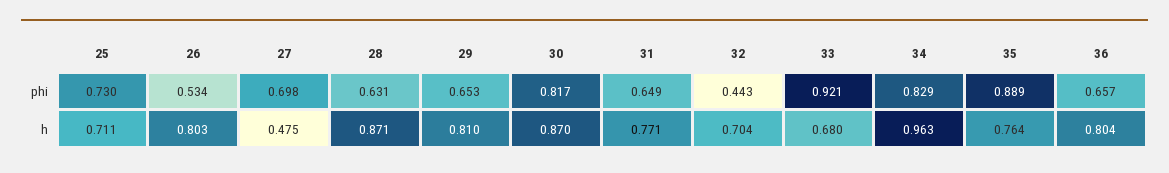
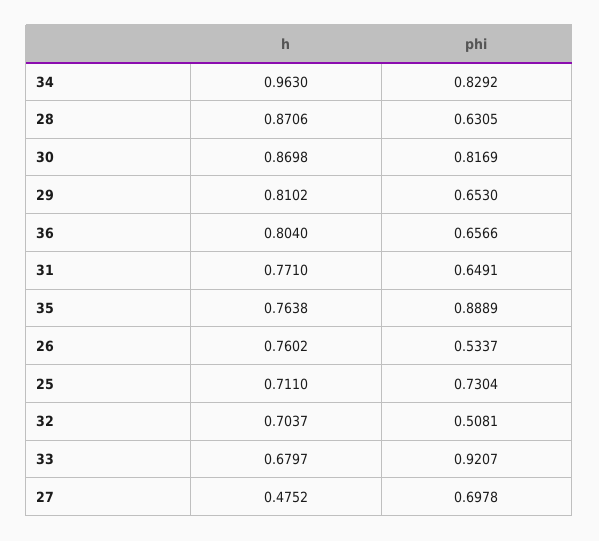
32, phi: 0.443 -> 0.5081
26, h: 0.803 -> 0.7602

